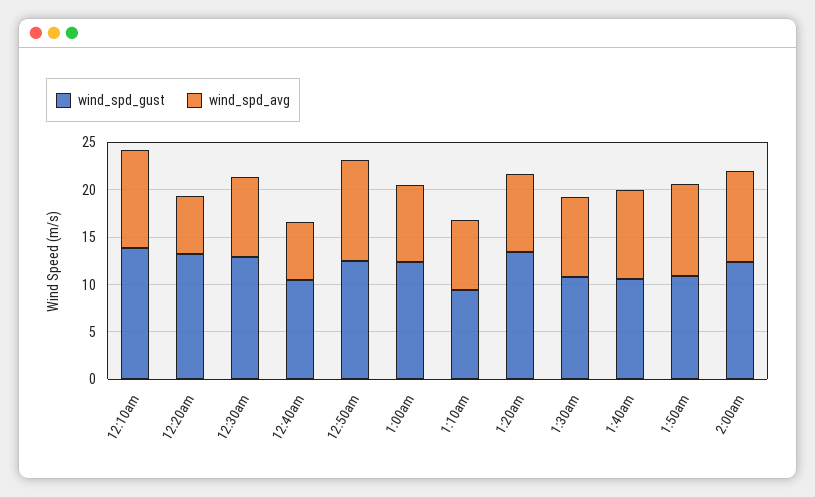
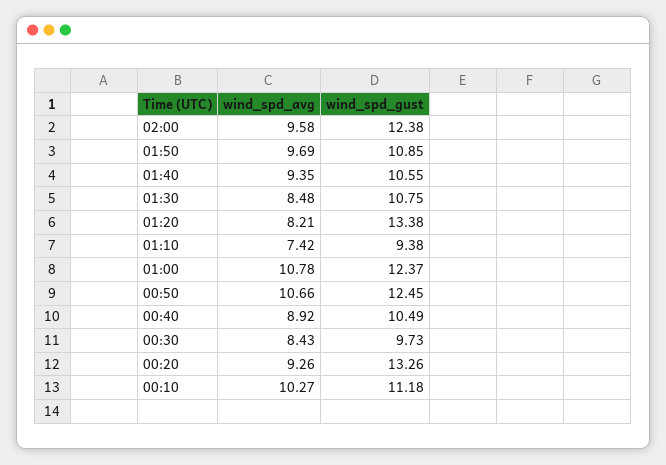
wind_spd_gust, 12:10am: 14 -> 11.18
wind_spd_avg, 12:20am: 6 -> 9.26
wind_spd_gust, 12:30am: 13 -> 9.73
wind_spd_avg, 12:40am: 6 -> 8.92
wind_spd_avg, 1:00am: 8 -> 10.78

